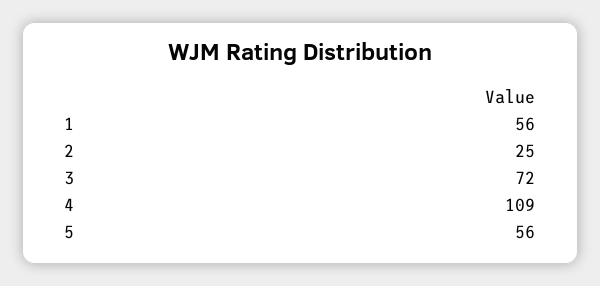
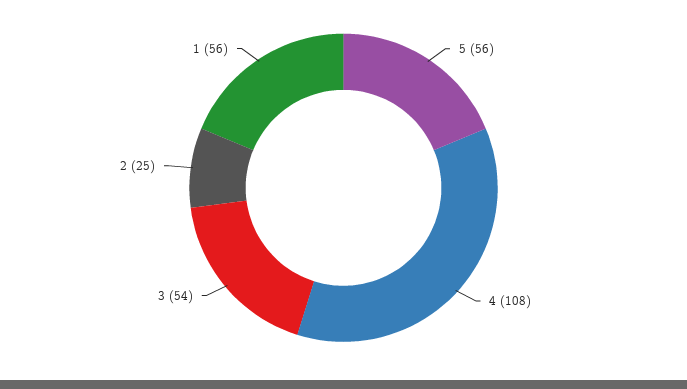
3: 72 -> 54
4: 109 -> 108

